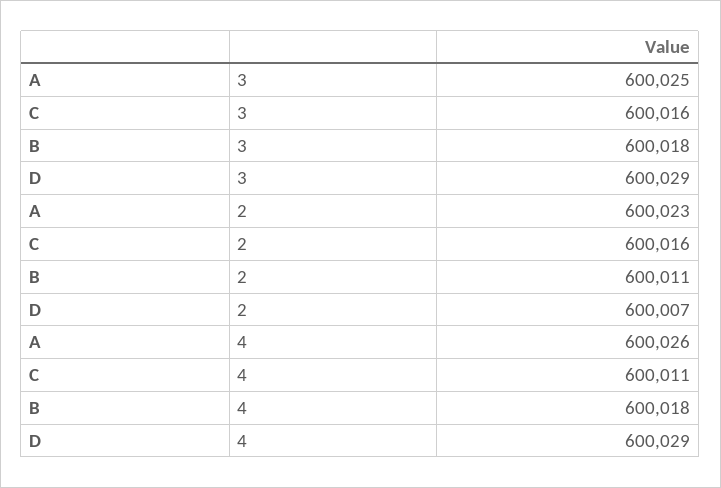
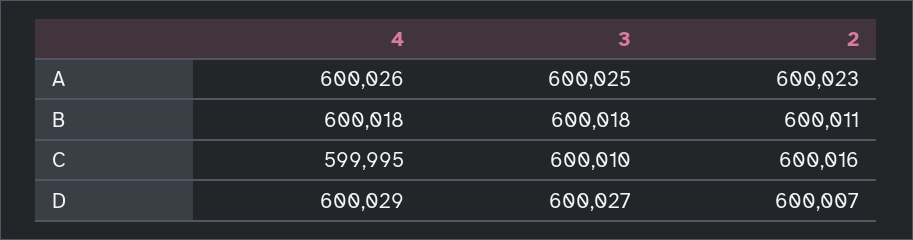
C, 3: 600016 -> 600010
D, 3: 600029 -> 600027
C, 4: 600011 -> 599995

